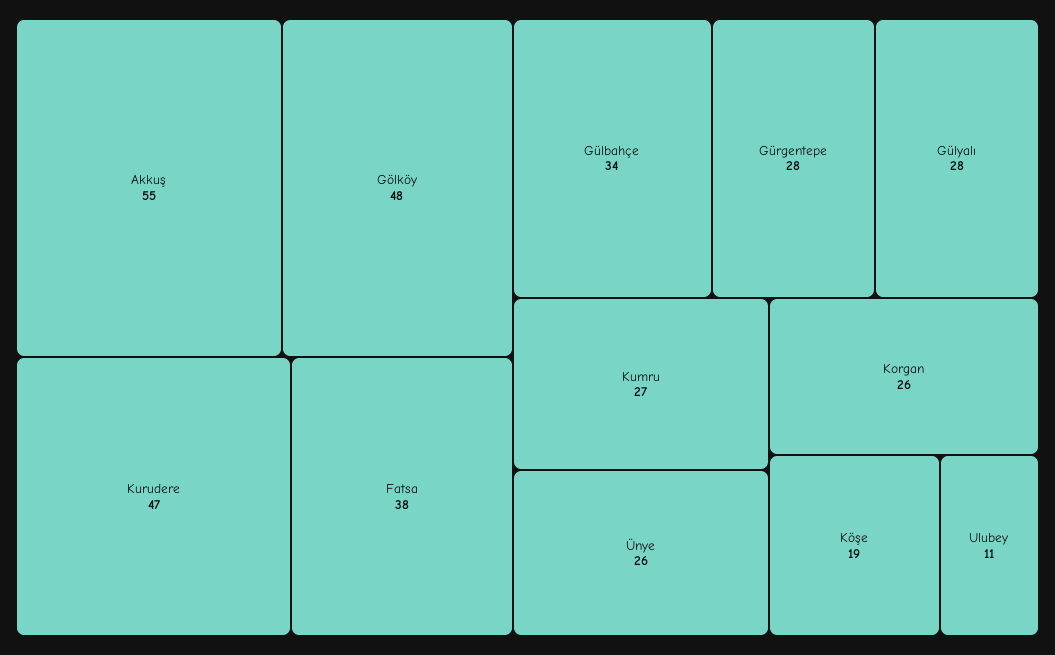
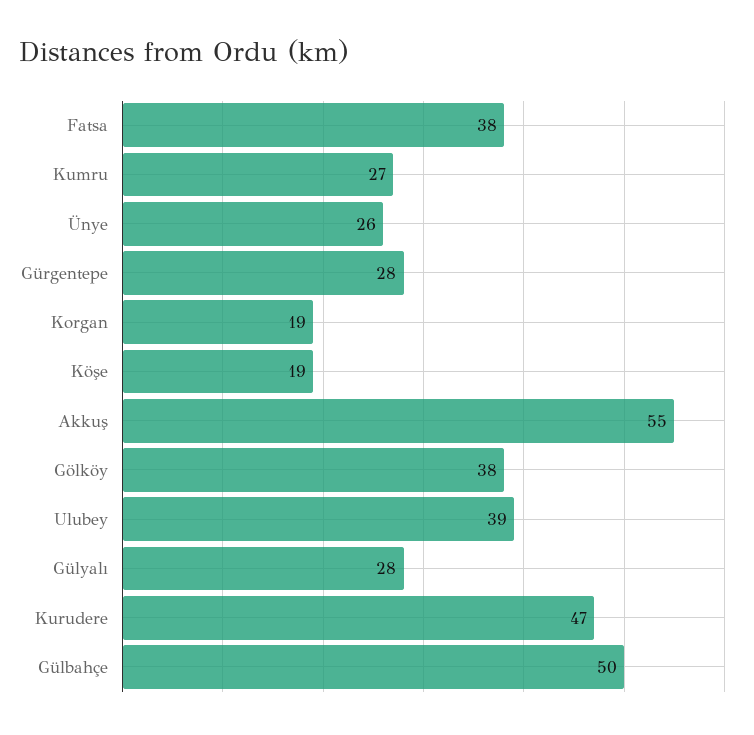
Gölköy: 48 -> 38
Gülbahçe: 34 -> 50
Korgan: 26 -> 19
Ulubey: 11 -> 39

